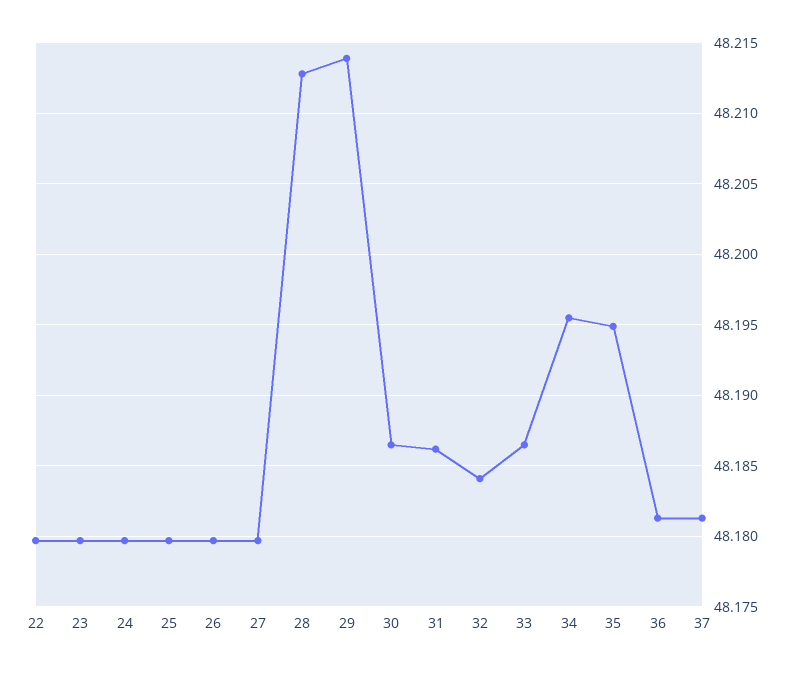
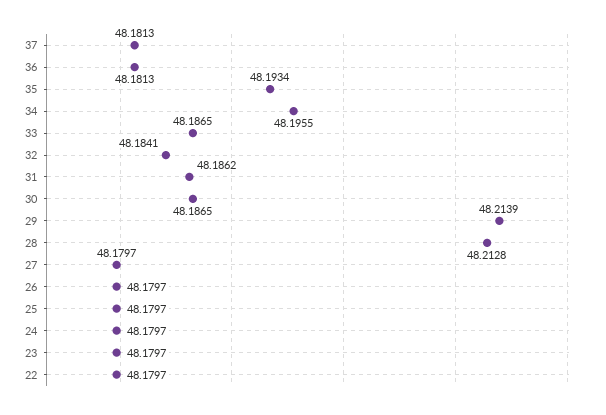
35: 48.195 -> 48.1934

